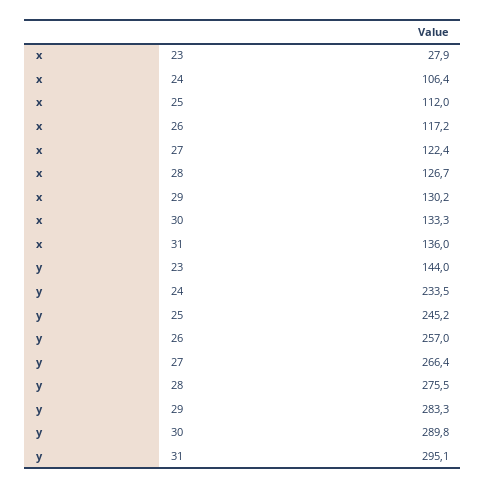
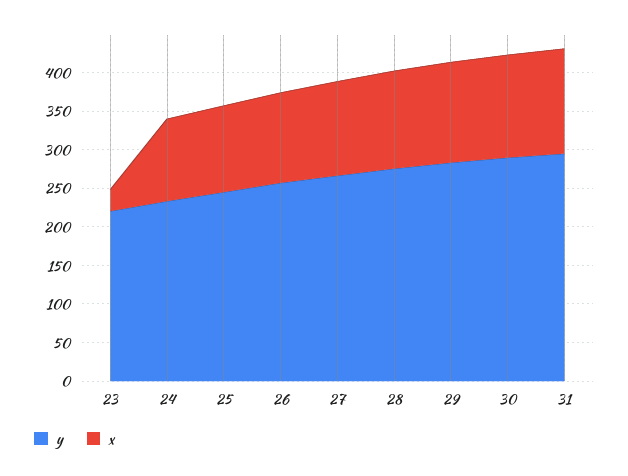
y, 23: 144 -> 225

